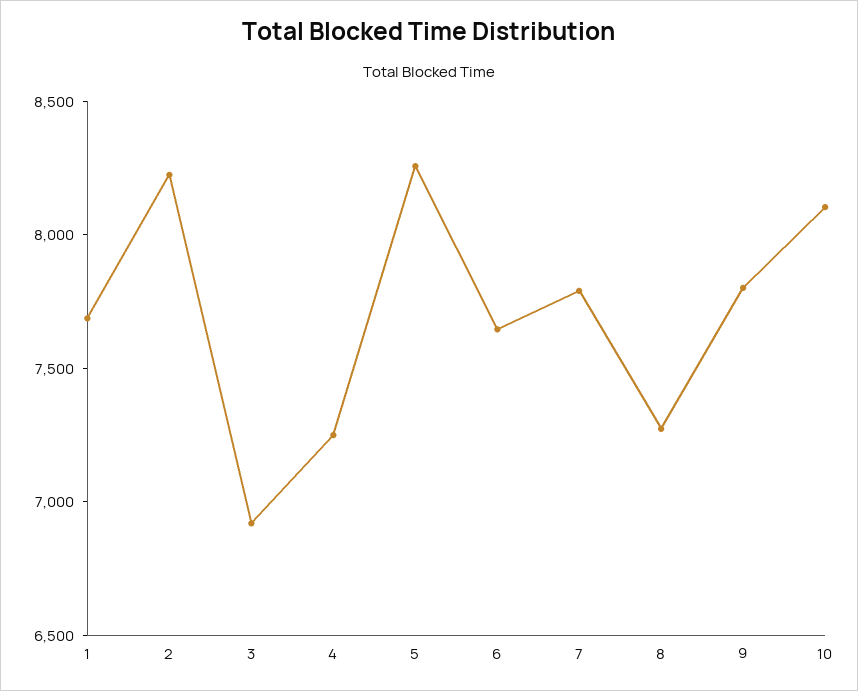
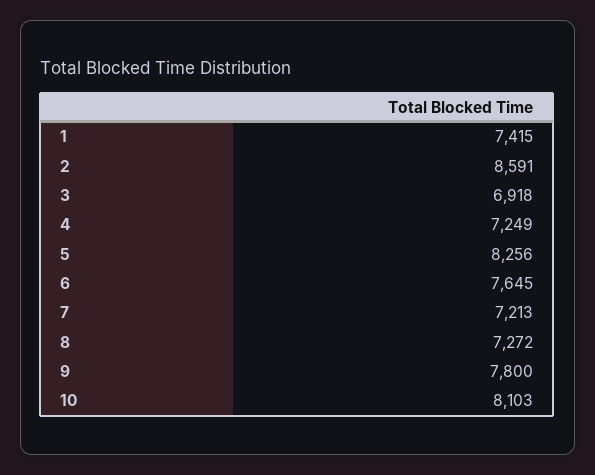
1: 7700 -> 7415
2: 8200 -> 8591
7: 7800 -> 7213

